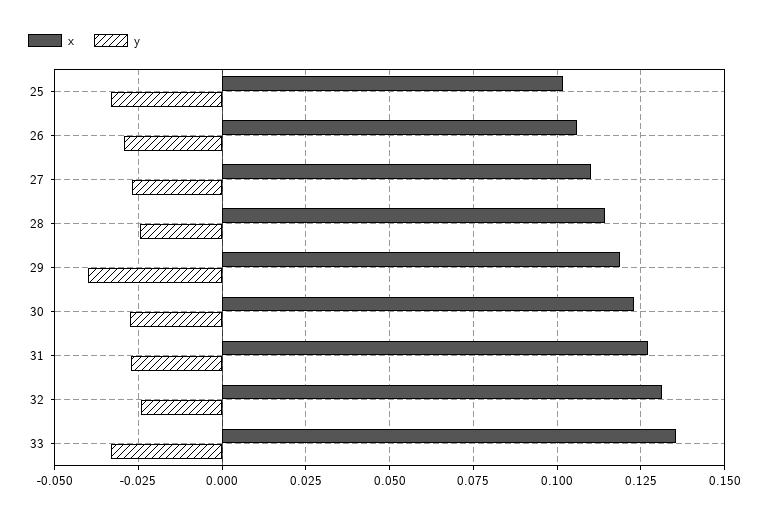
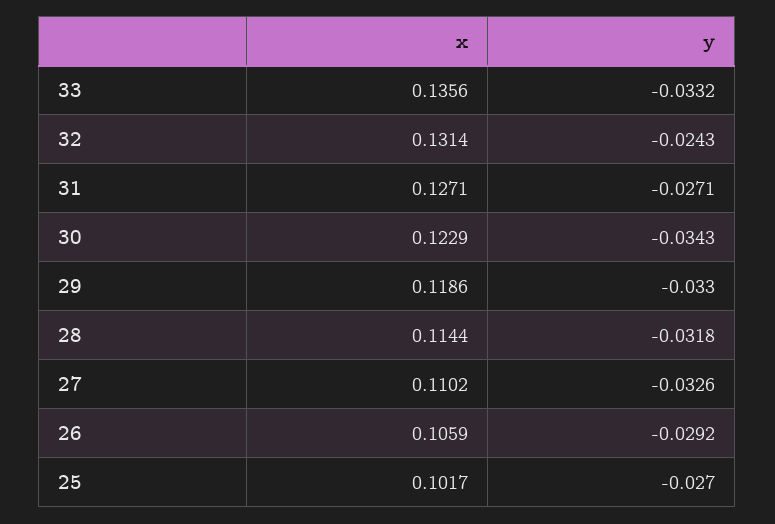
y, 25: -0.0325 -> -0.027
y, 27: -0.0275 -> -0.0326
y, 28: -0.025 -> -0.0318
y, 29: -0.04 -> -0.033
y, 30: -0.0275 -> -0.0343

